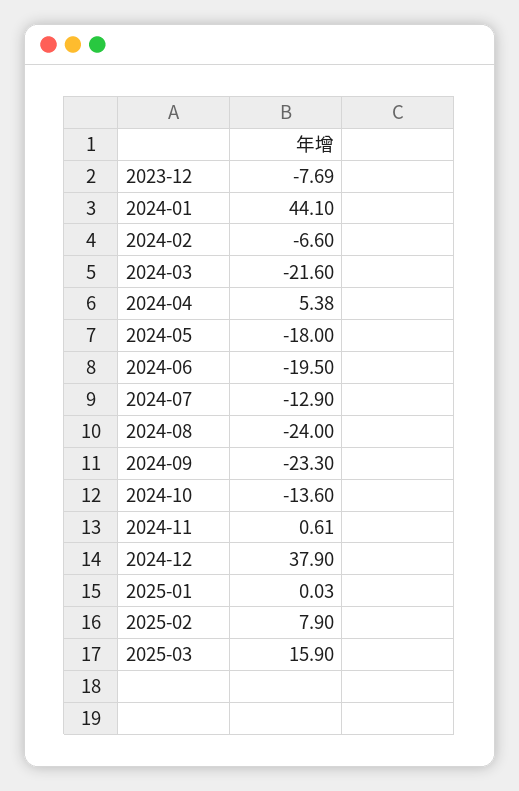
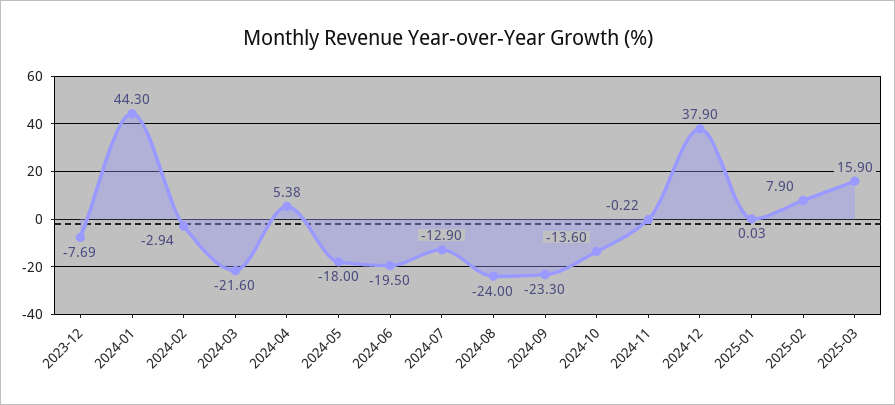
2024-01: 44.1 -> 44.3
2024-02: -6.6 -> -2.94
2024-11: 0.61 -> -0.22

